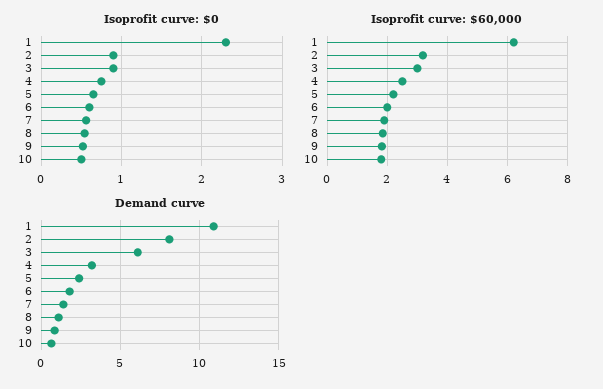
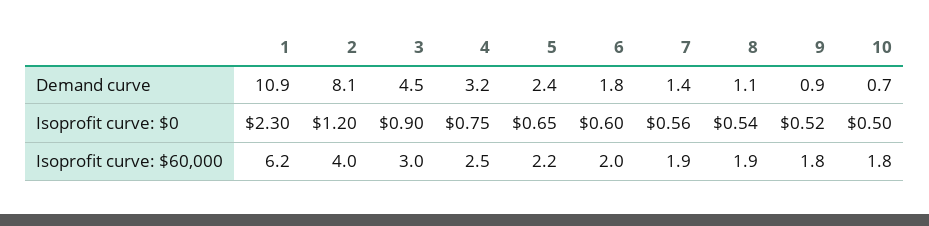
Isoprofit curve: $0, 2: 0.9 -> 1.2
Isoprofit curve: $60,000, 2: 3.2 -> 4
Demand curve, 3: 6 -> 4.5

